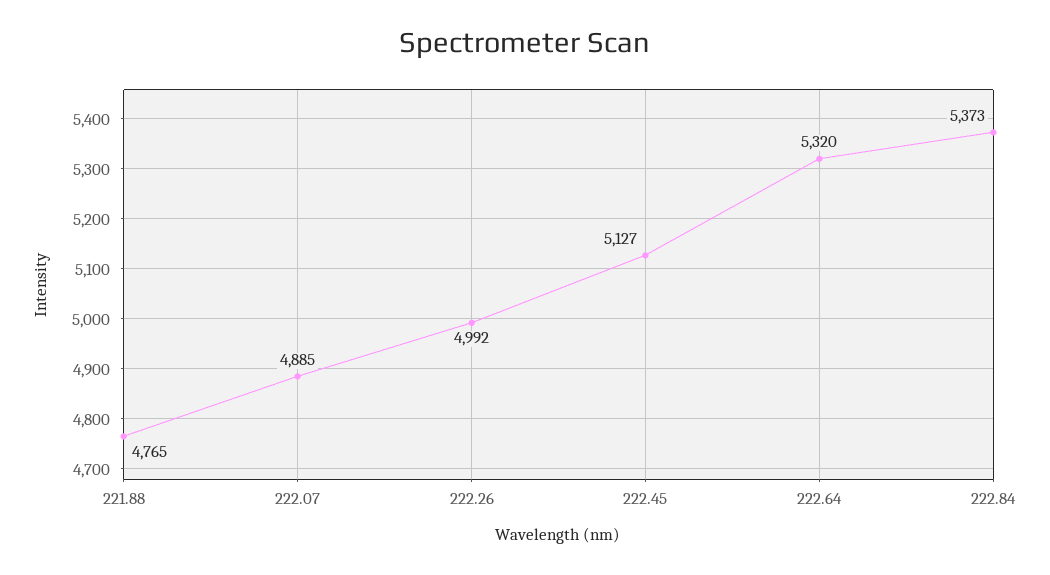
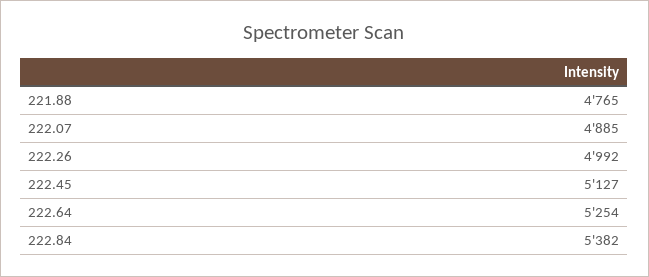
222.64: 5320 -> 5254
222.84: 5373 -> 5382

